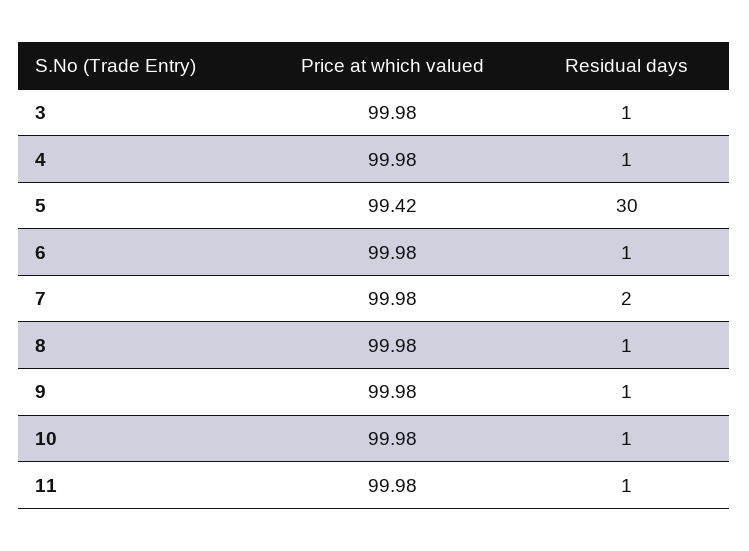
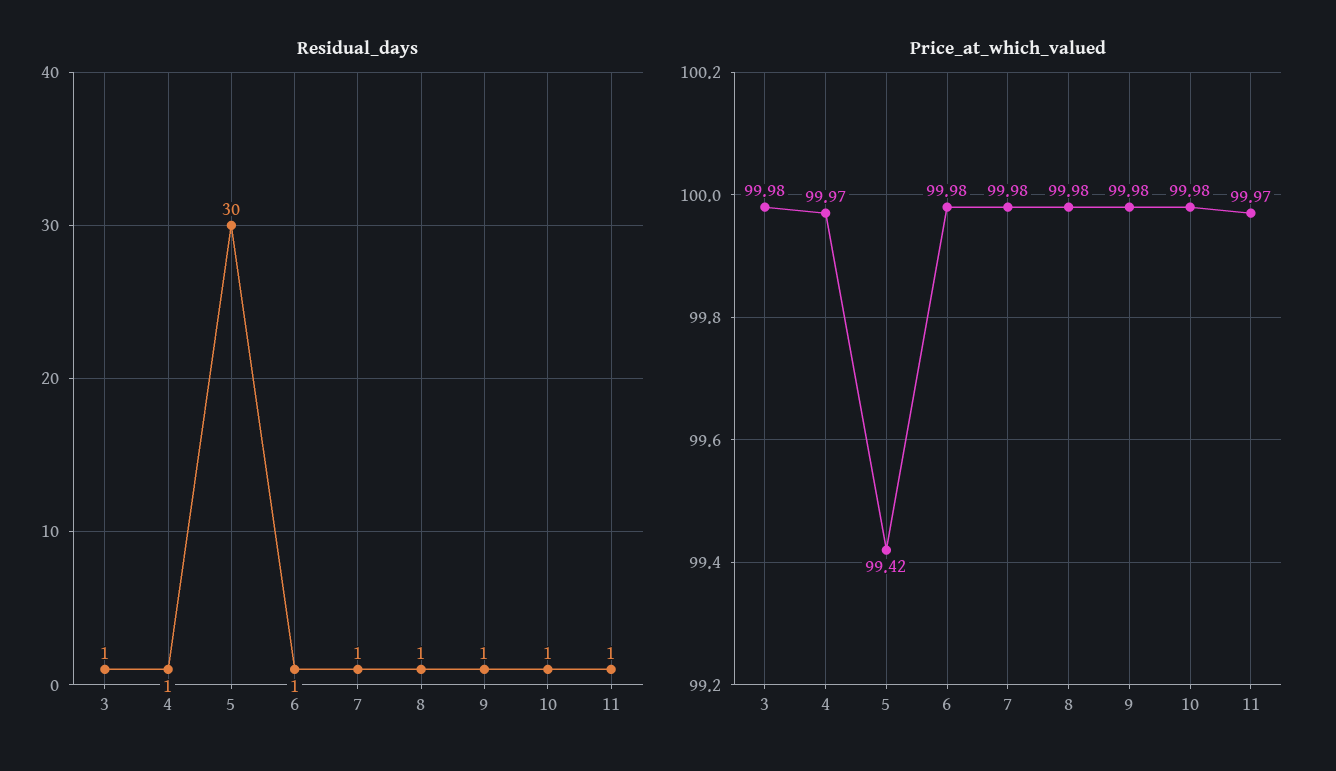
Price at which valued, 4: 99.98 -> 99.97
Residual days, 7: 2 -> 1
Price at which valued, 11: 99.98 -> 99.97

